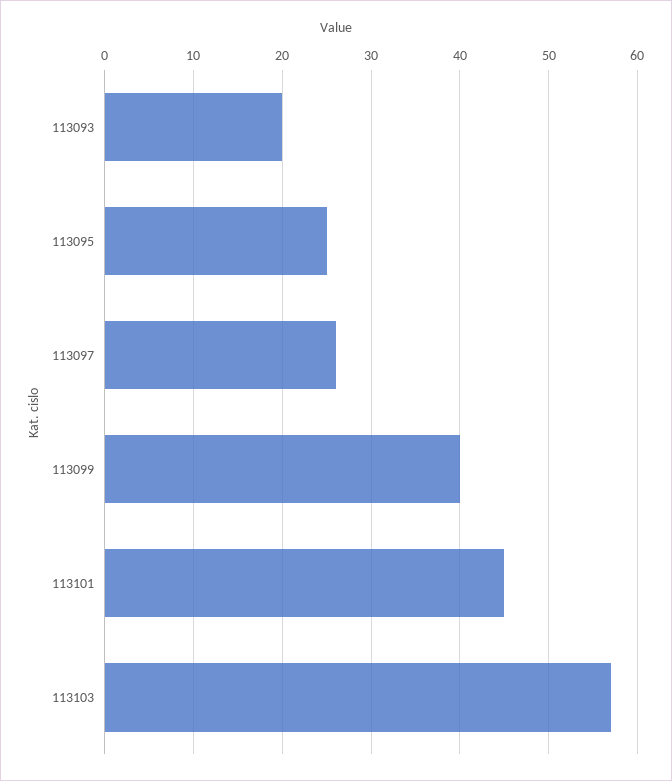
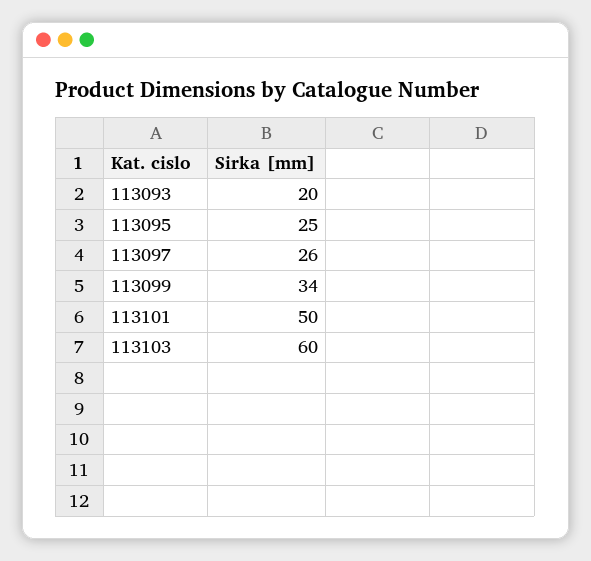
113099: 40 -> 34
113101: 45 -> 50
113103: 57 -> 60

